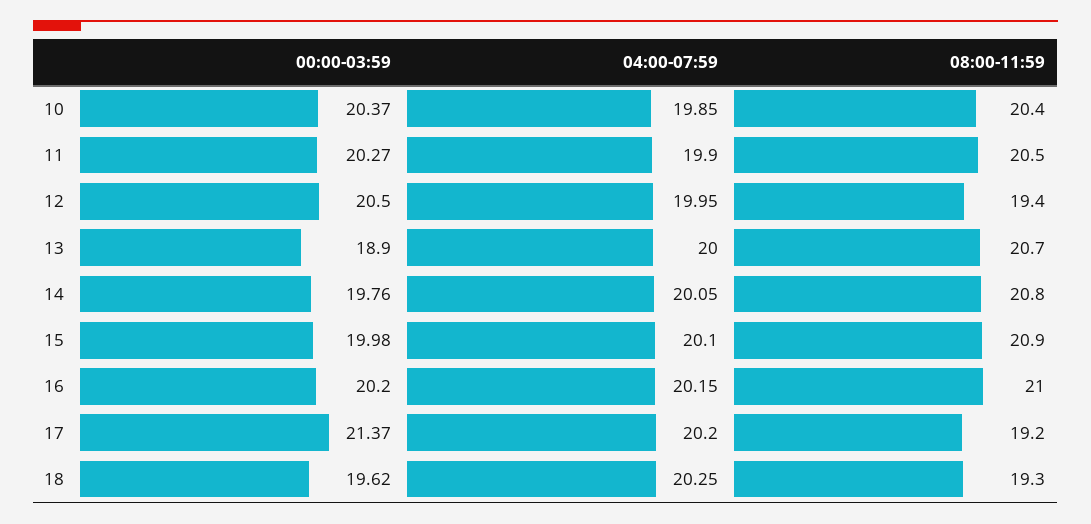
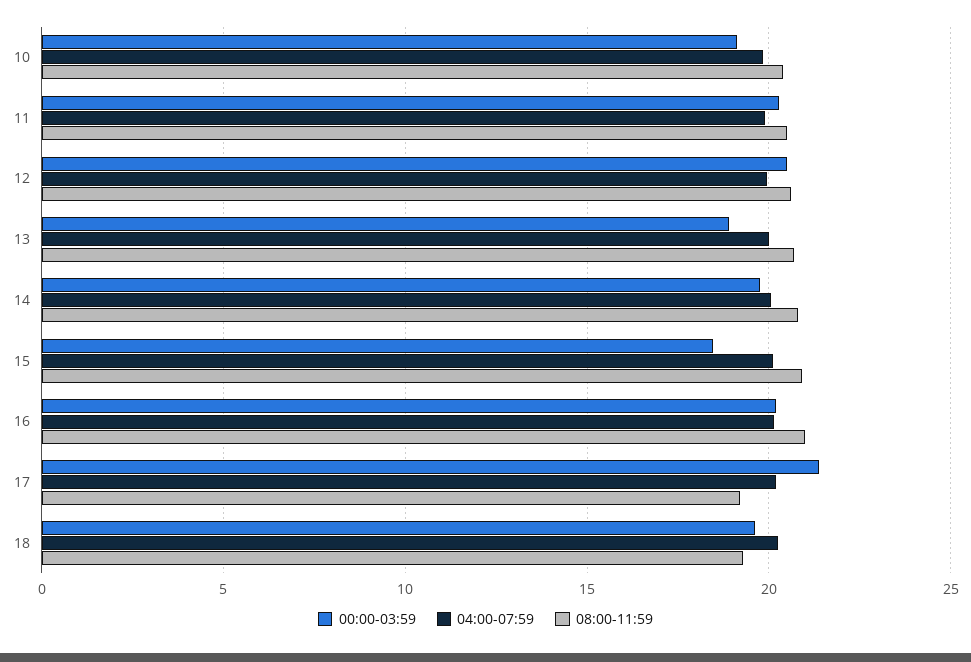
00:00-03:59, 10: 20.37 -> 19
08:00-11:59, 12: 19.4 -> 20.5
00:00-03:59, 15: 19.98 -> 18.5

